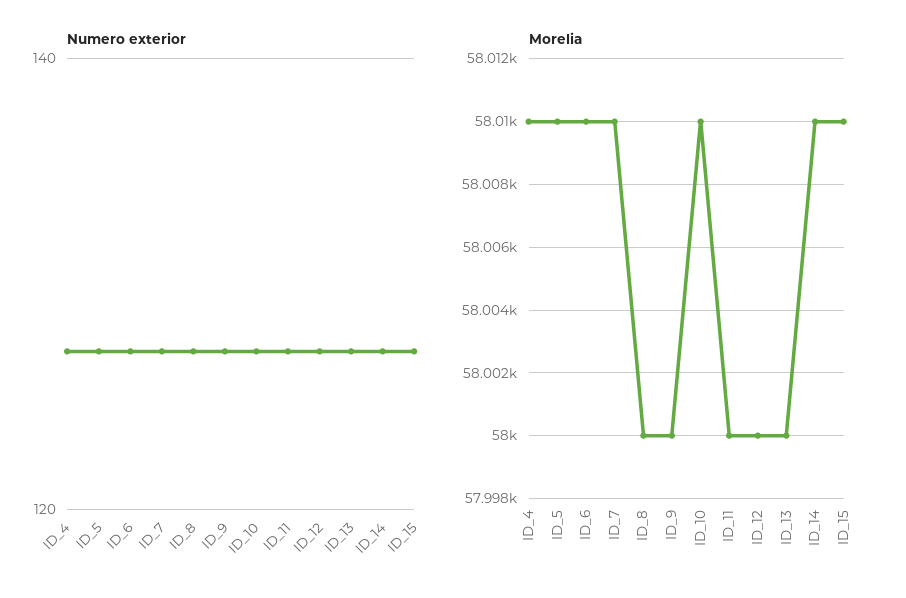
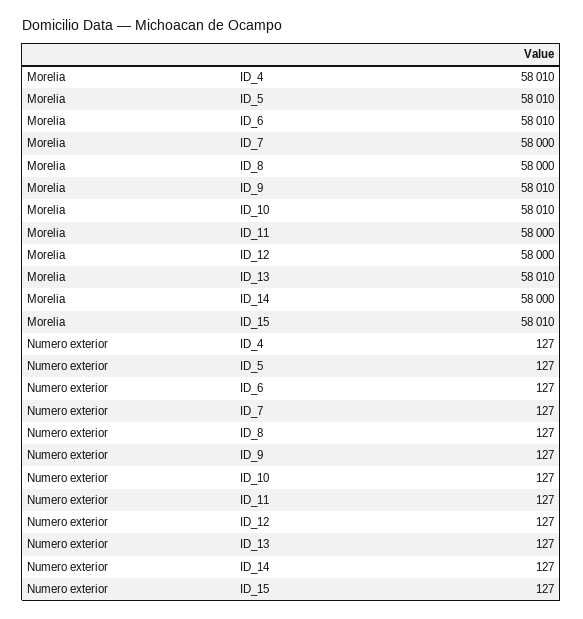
Morelia, ID_7: 58010 -> 58000
Morelia, ID_9: 58000 -> 58010
Morelia, ID_13: 58000 -> 58010
Morelia, ID_14: 58010 -> 58000

